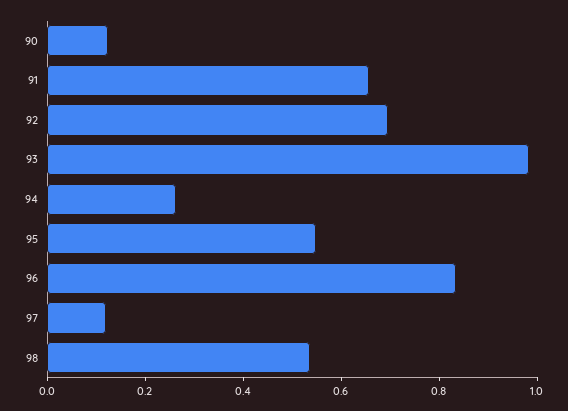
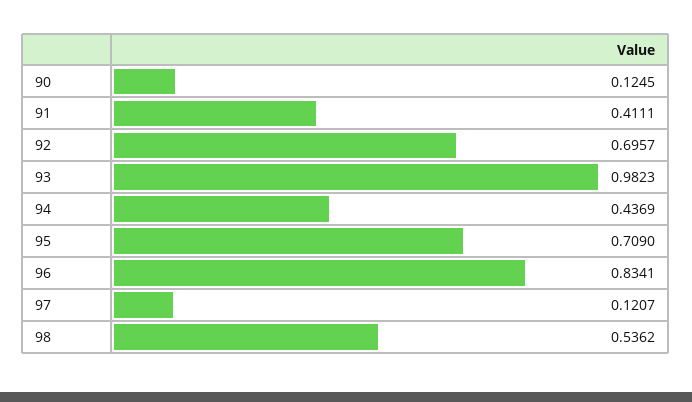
91: 0.65 -> 0.4111
94: 0.25 -> 0.4369
95: 0.55 -> 0.709

